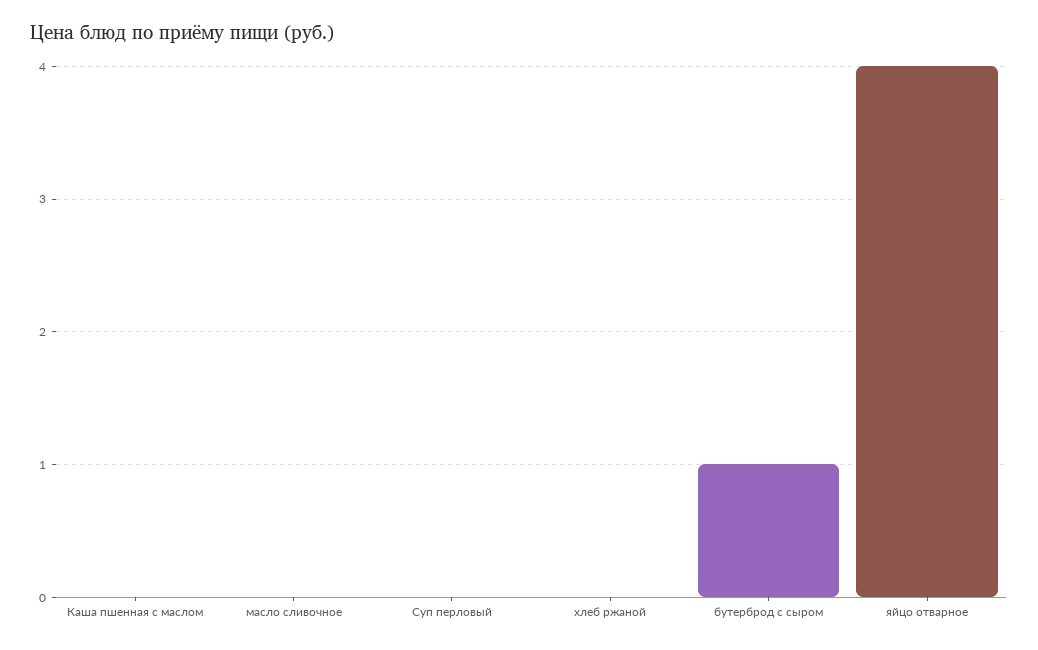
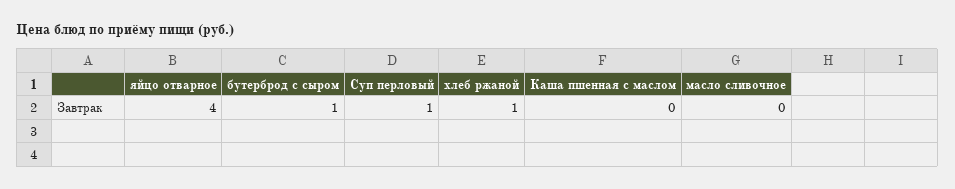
Суп перловый: 0 -> 1
хлеб ржаной: 0 -> 1

